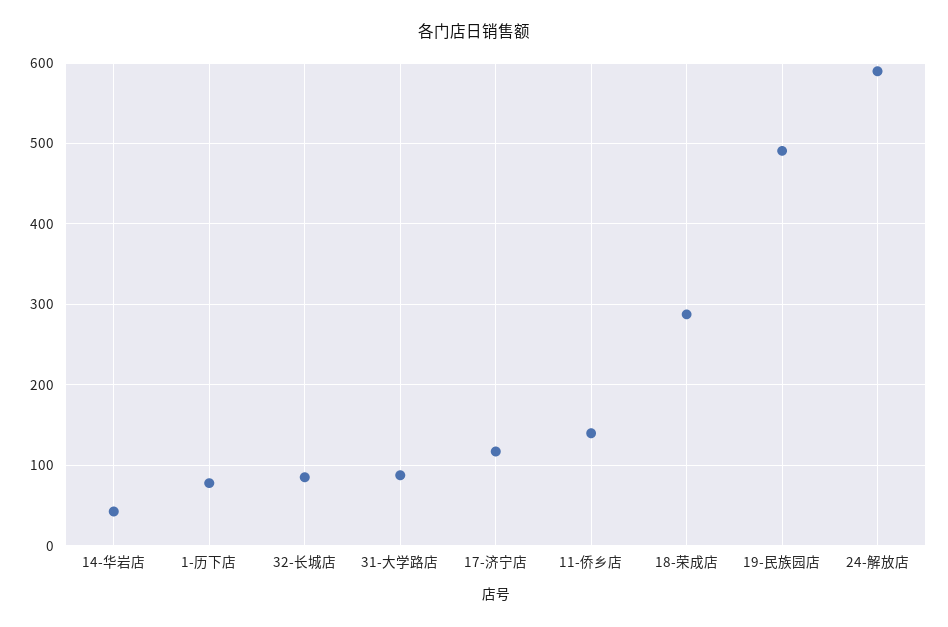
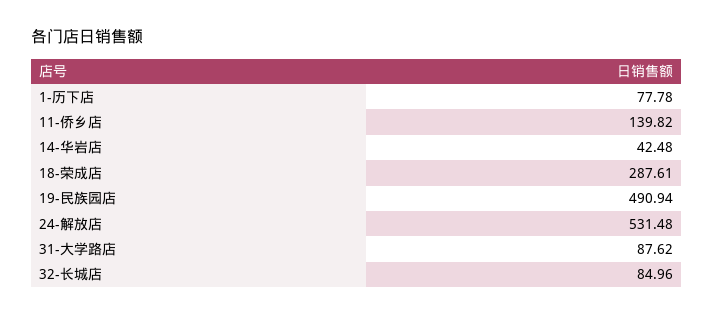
17-济宁店: 120 -> none
24-解放店: 590 -> 531.48

